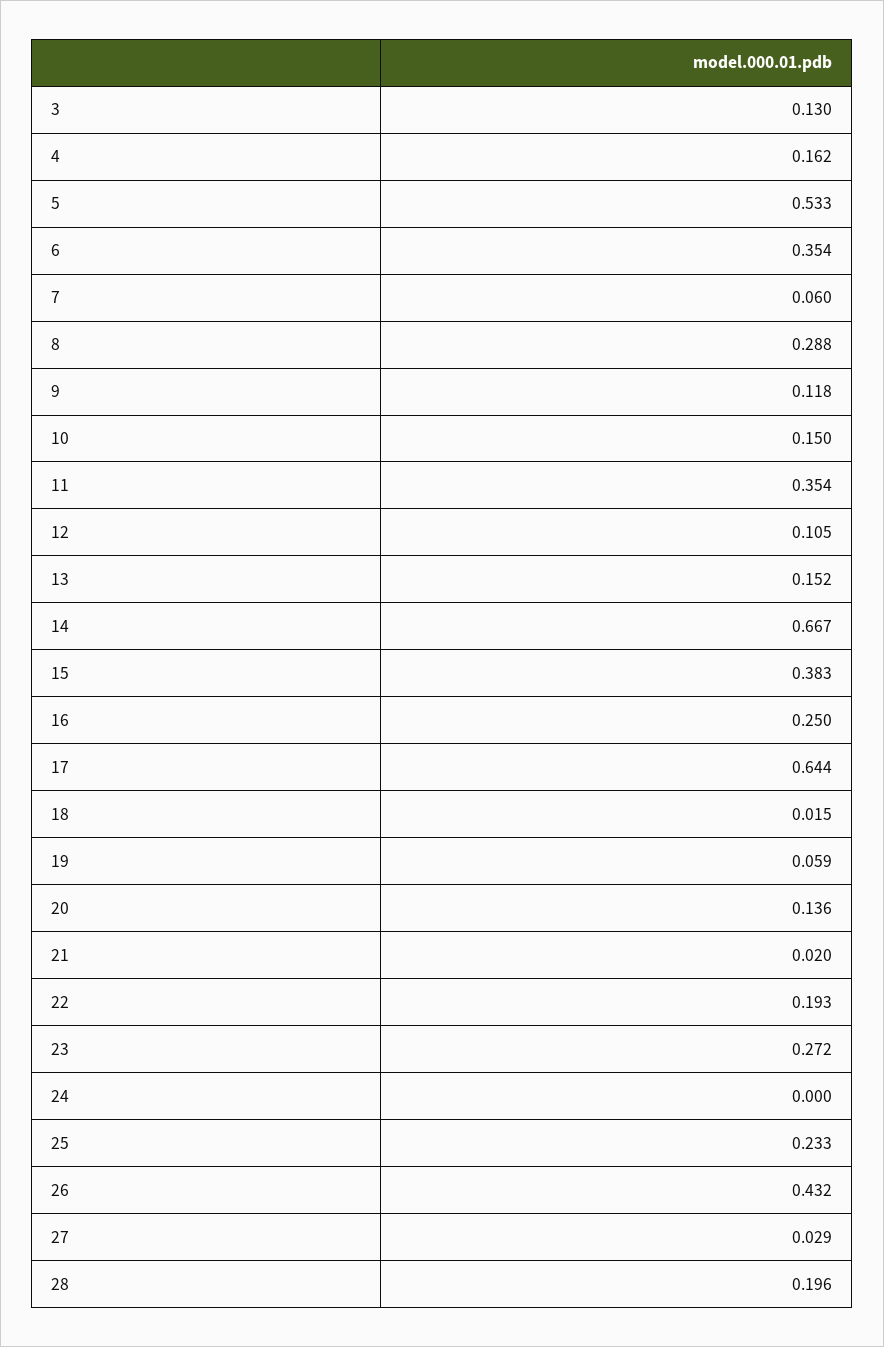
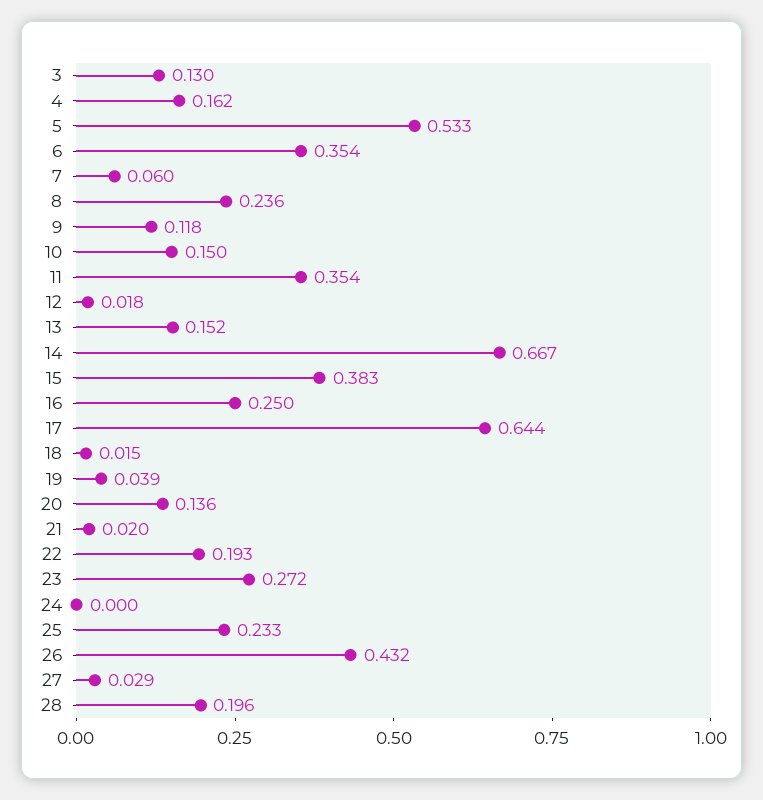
8: 0.288 -> 0.236
12: 0.105 -> 0.018
19: 0.059 -> 0.039

